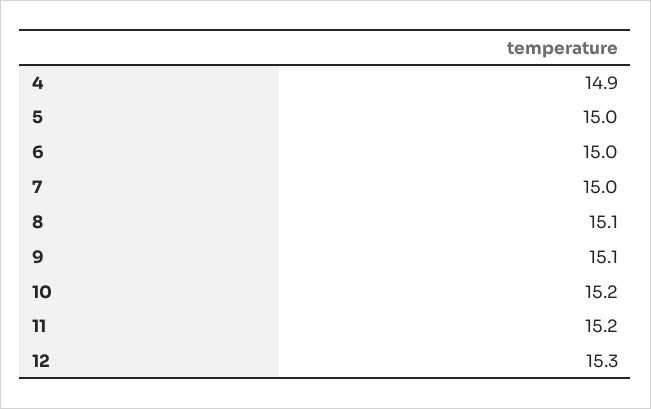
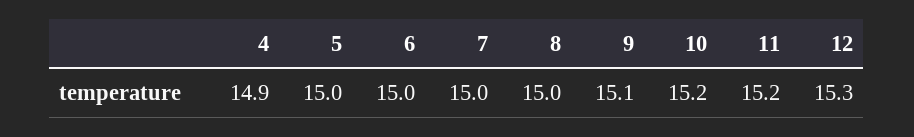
8: 15.1 -> 15

